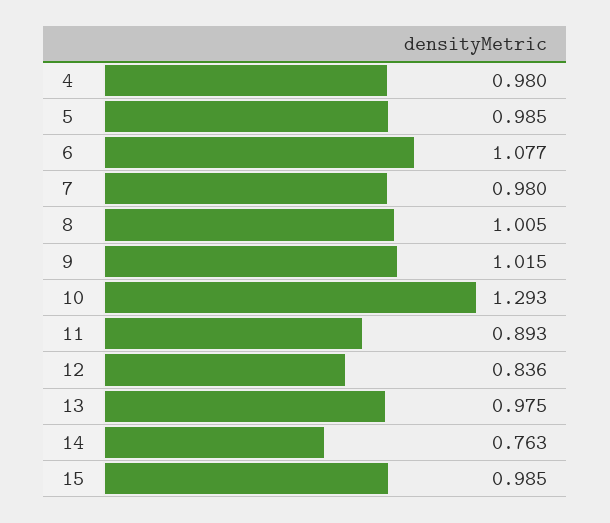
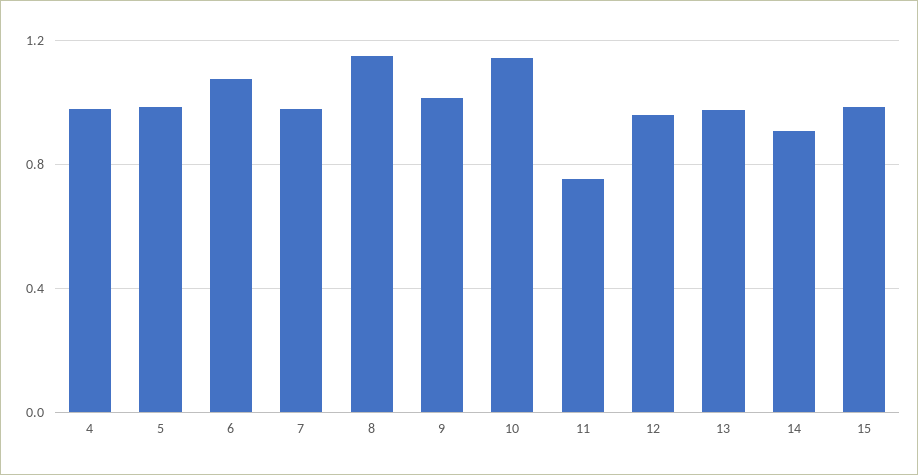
8: 1.005 -> 1.15
10: 1.293 -> 1.15
11: 0.893 -> 0.75
12: 0.836 -> 0.95
14: 0.763 -> 0.9

